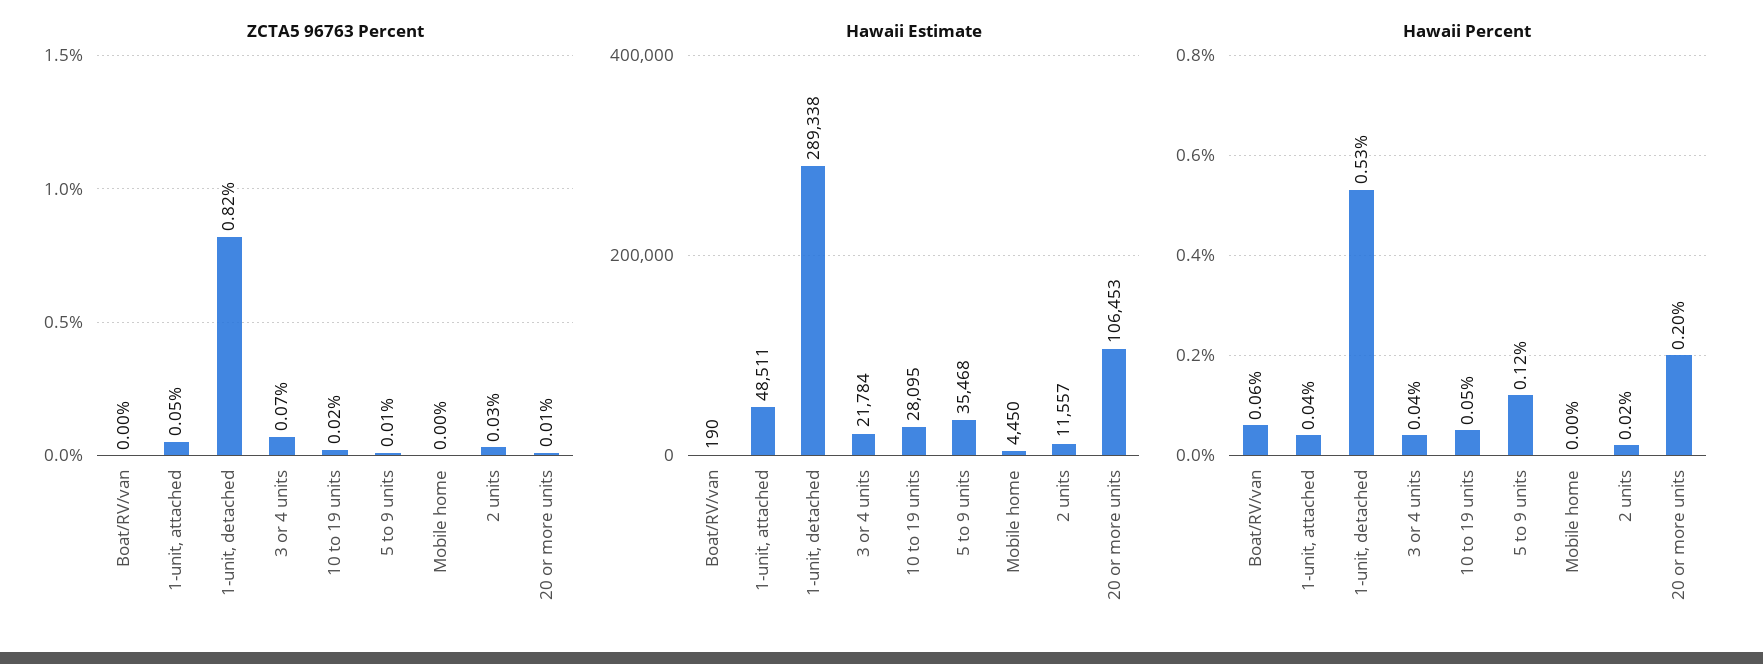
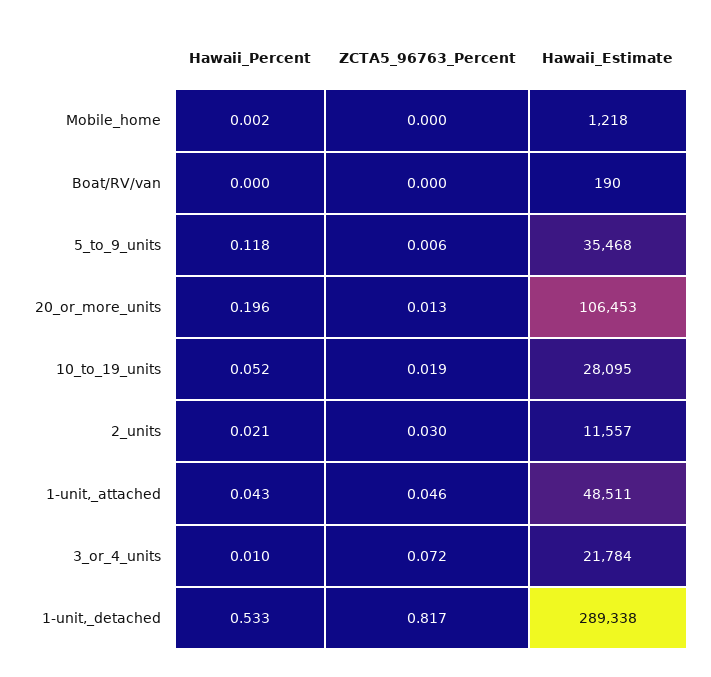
Hawaii Estimate, Mobile home: 4450 -> 1218
Hawaii Percent, Boat/RV/van: 0.06 -> 0
Hawaii Percent, 3 or 4 units: 0.04 -> 0.01

